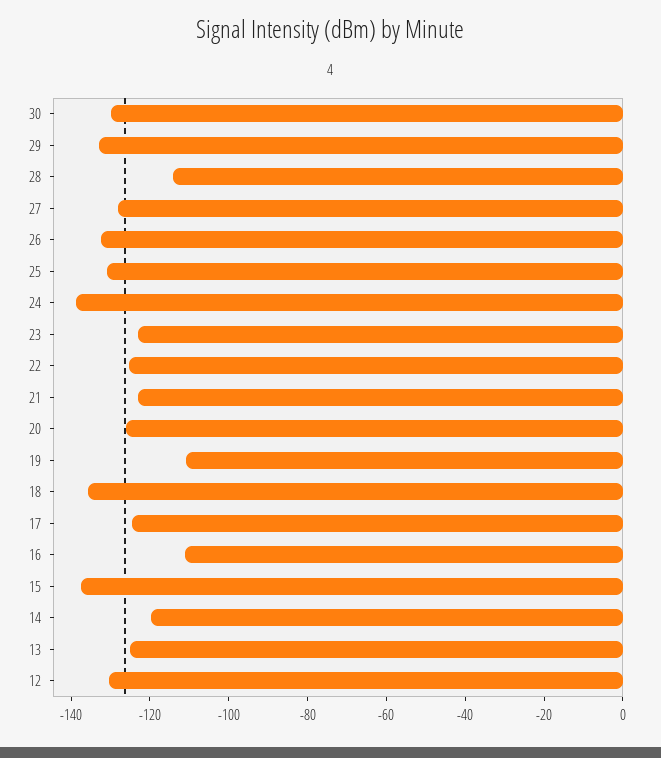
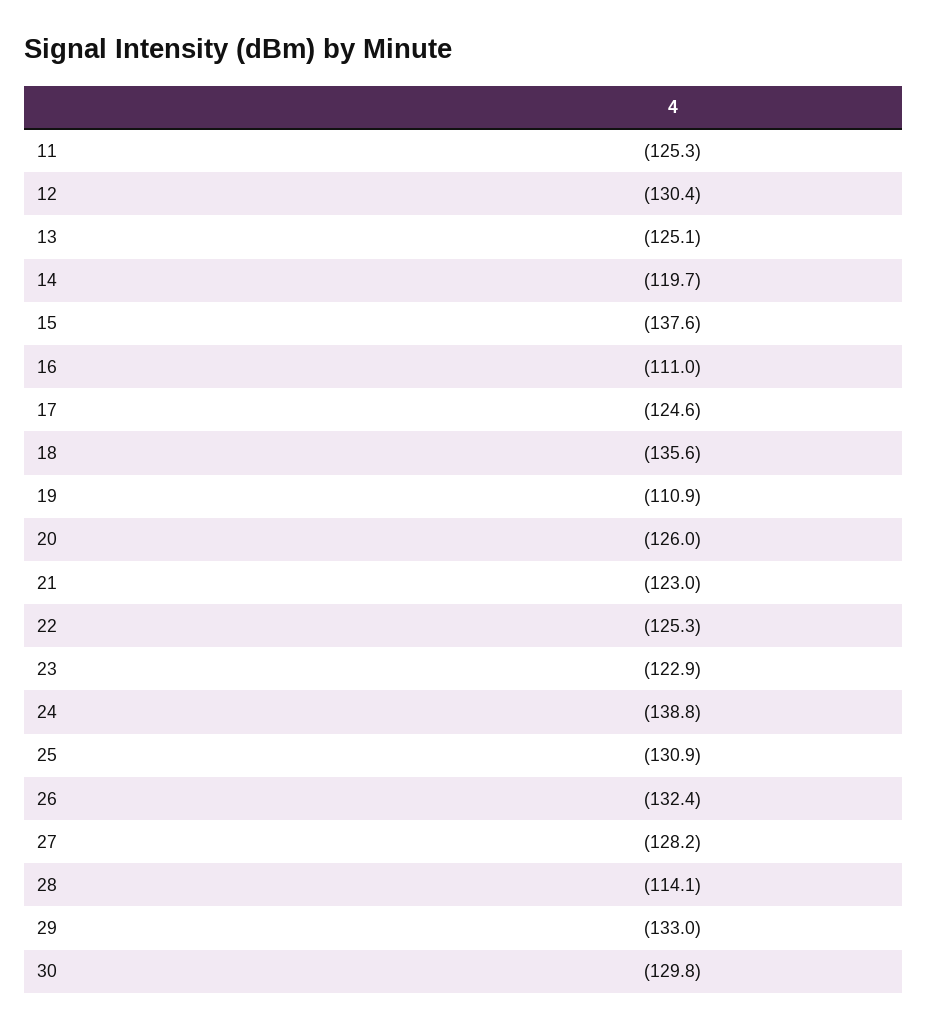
11: none -> -125.3

